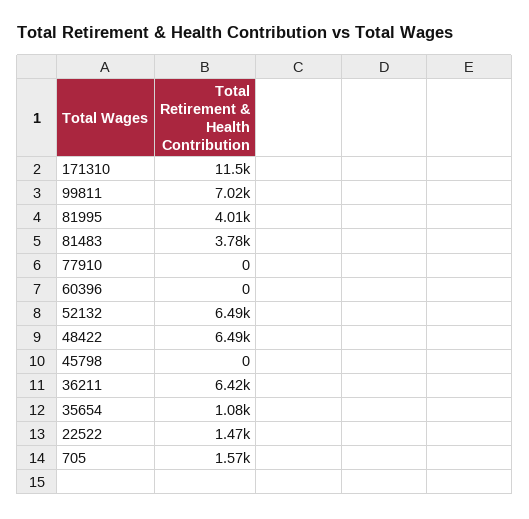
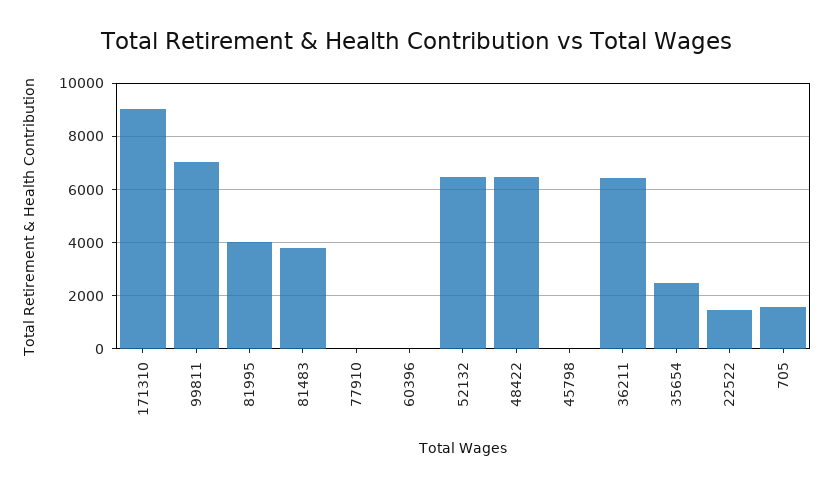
171310: 11500 -> 9000
35654: 1080 -> 2500

